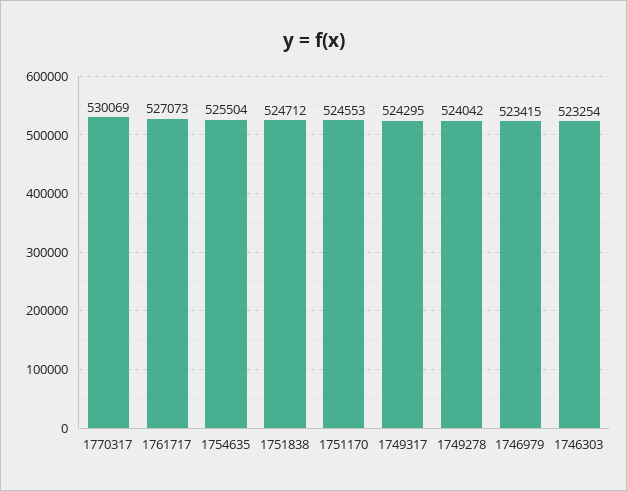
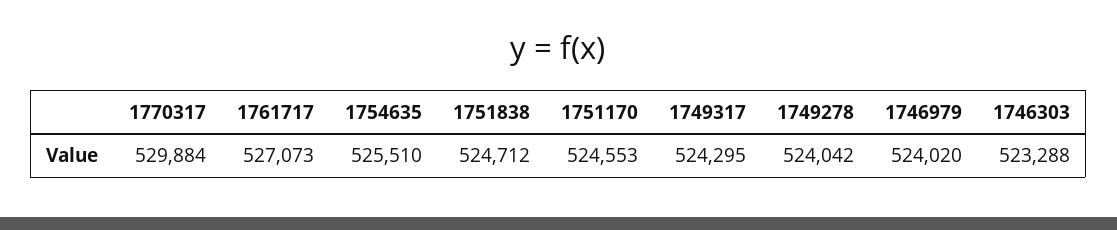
1770317: 530069 -> 529884
1754635: 525504 -> 525510
1746979: 523415 -> 524020
1746303: 523254 -> 523288

